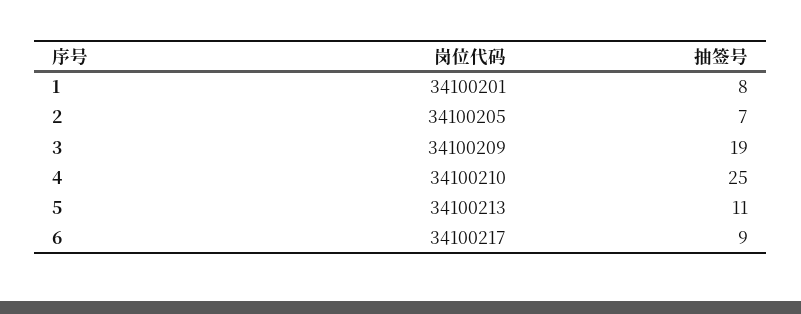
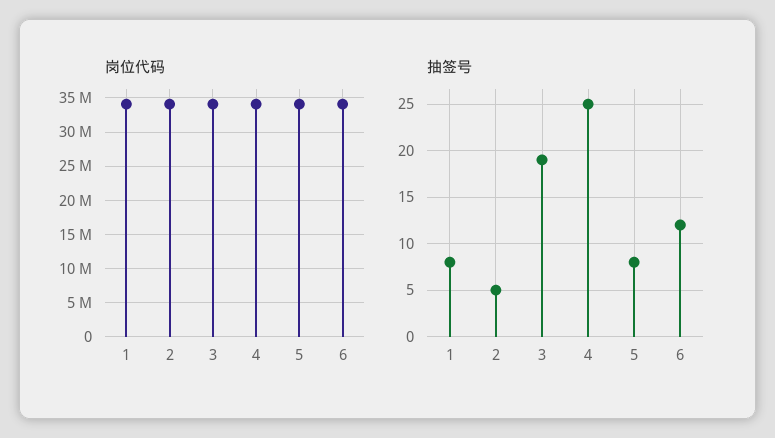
抽签号, 2: 7 -> 5
抽签号, 5: 11 -> 8
抽签号, 6: 9 -> 12

